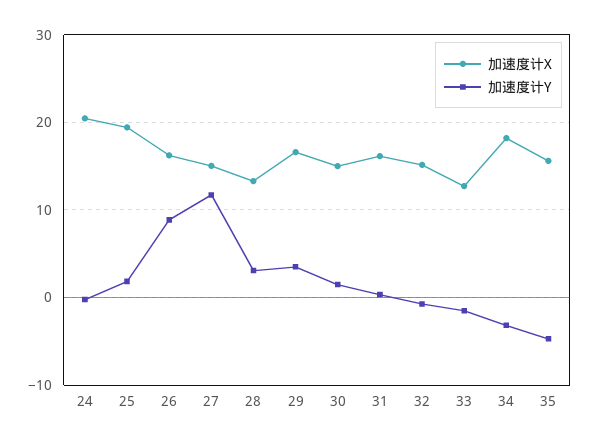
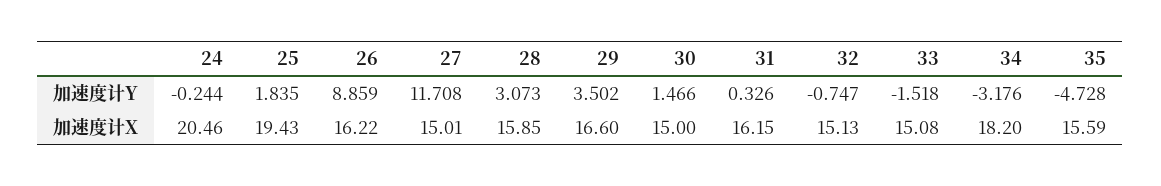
加速度计X, 28: 13 -> 15.85
加速度计X, 33: 13 -> 15.08

